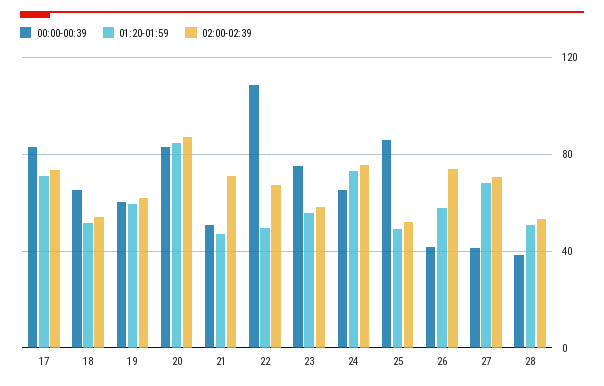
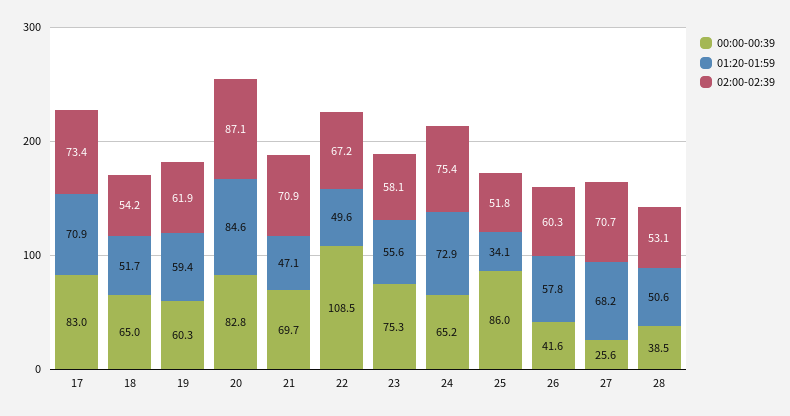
00:00-00:39, 21: 50 -> 69.7
01:20-01:59, 25: 50 -> 34.1
02:00-02:39, 26: 75 -> 60.3
00:00-00:39, 27: 40 -> 25.6

